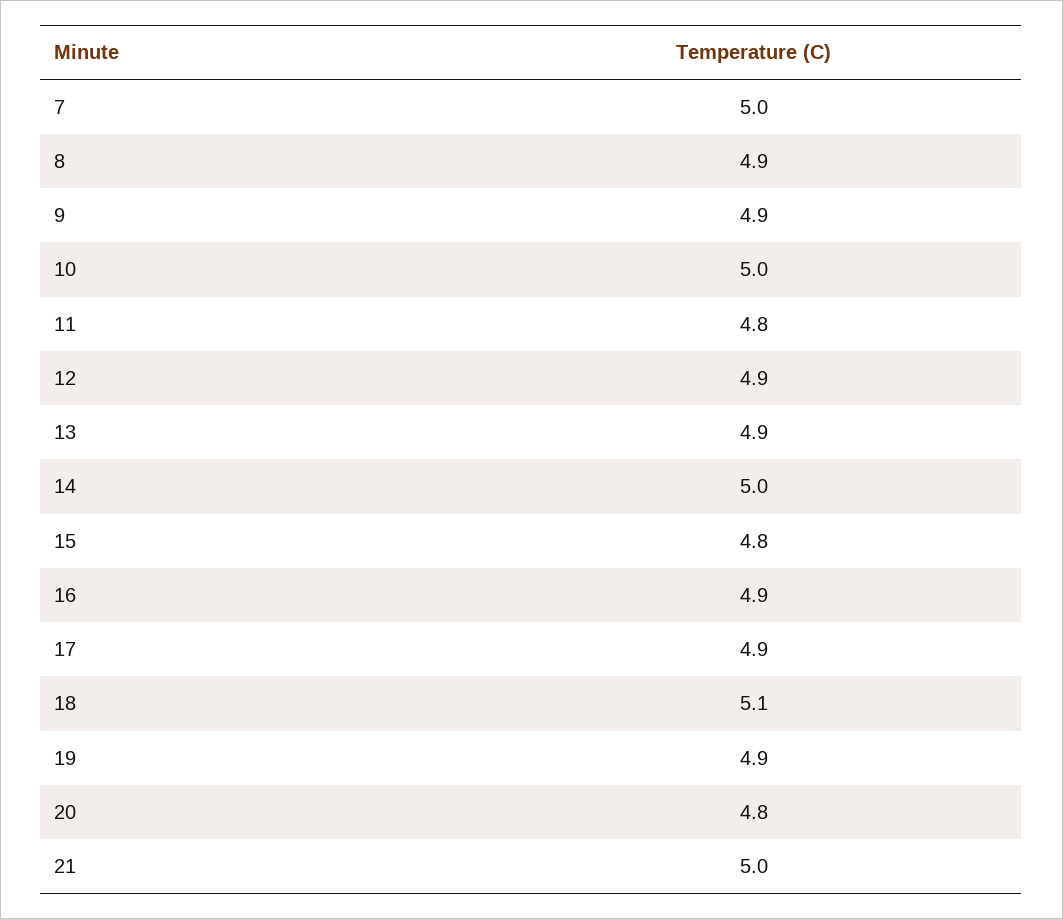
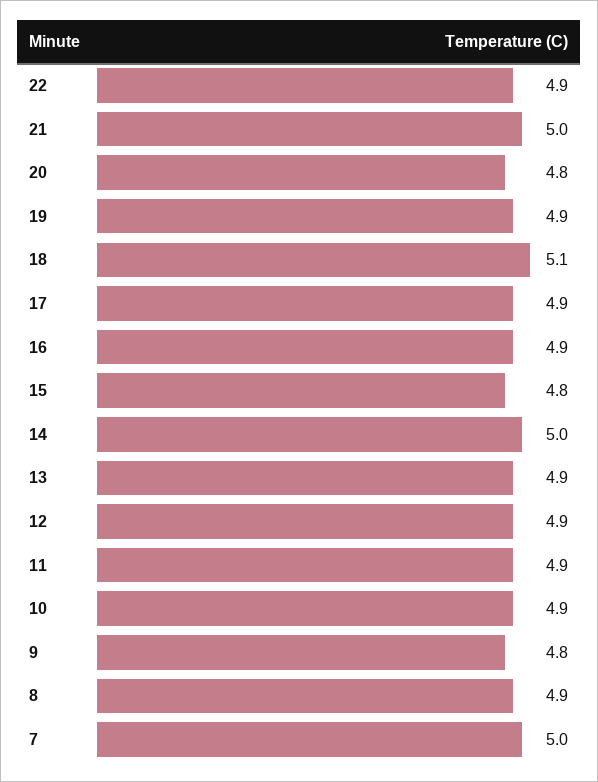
9: 4.9 -> 4.8
10: 5 -> 4.9
11: 4.8 -> 4.9
22: none -> 4.9

